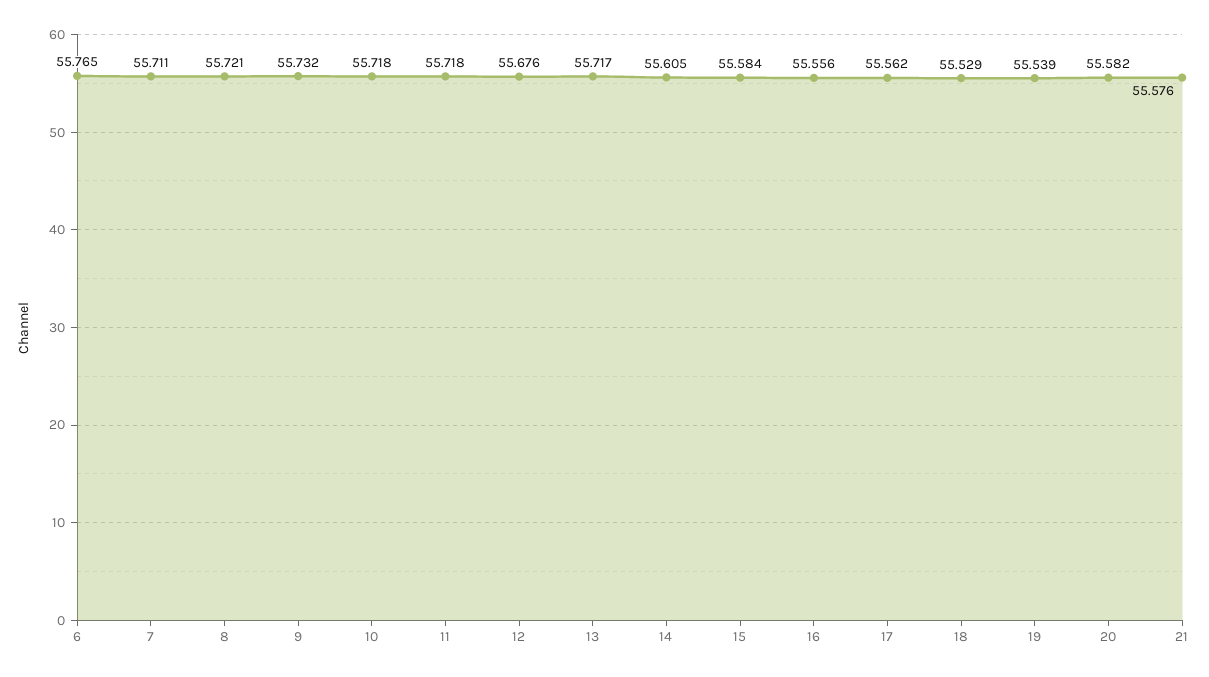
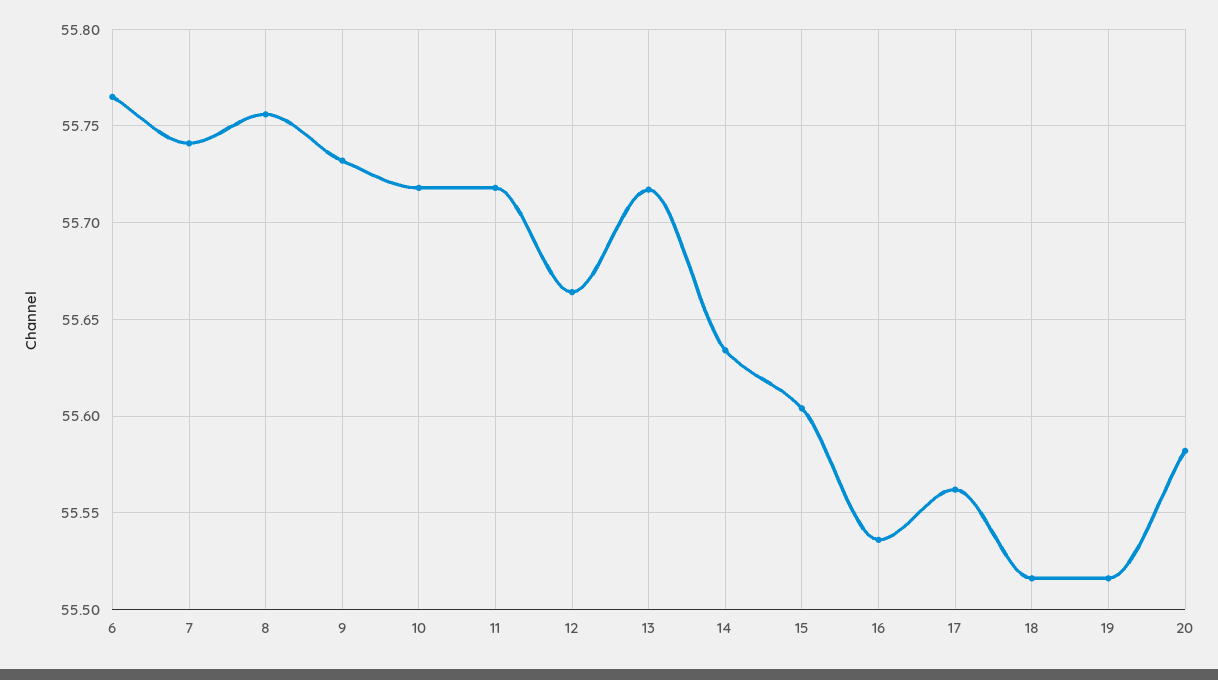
7: 55.711 -> 55.74
8: 55.721 -> 55.755
12: 55.676 -> 55.665
14: 55.605 -> 55.635
15: 55.584 -> 55.605
16: 55.556 -> 55.535
18: 55.529 -> 55.515
19: 55.539 -> 55.515
21: 55.576 -> none

